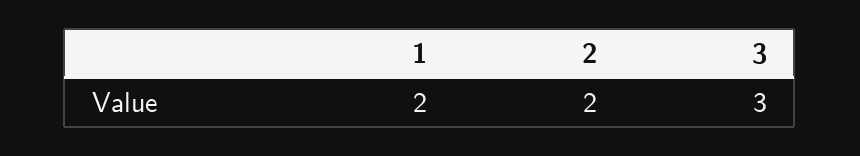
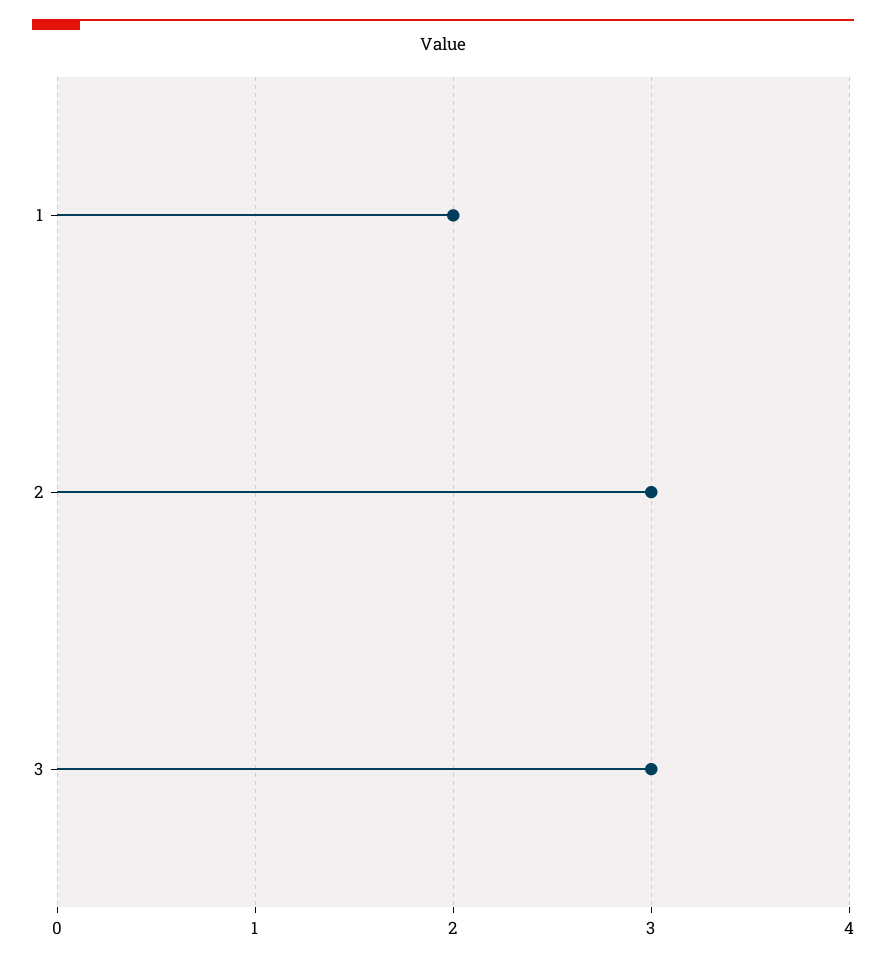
2: 2 -> 3

